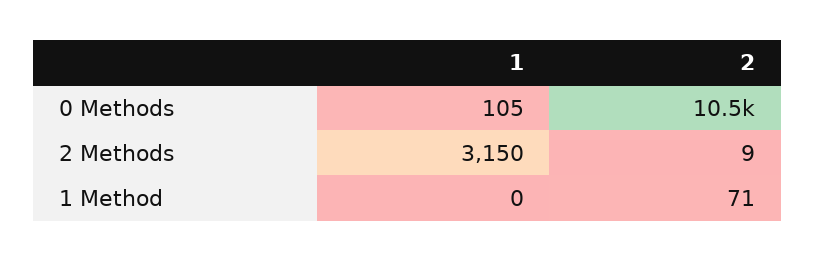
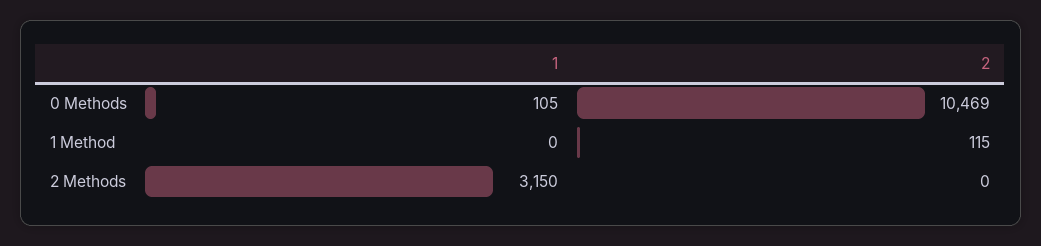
2, 2 Methods: 9 -> 0
2, 1 Method: 71 -> 115

